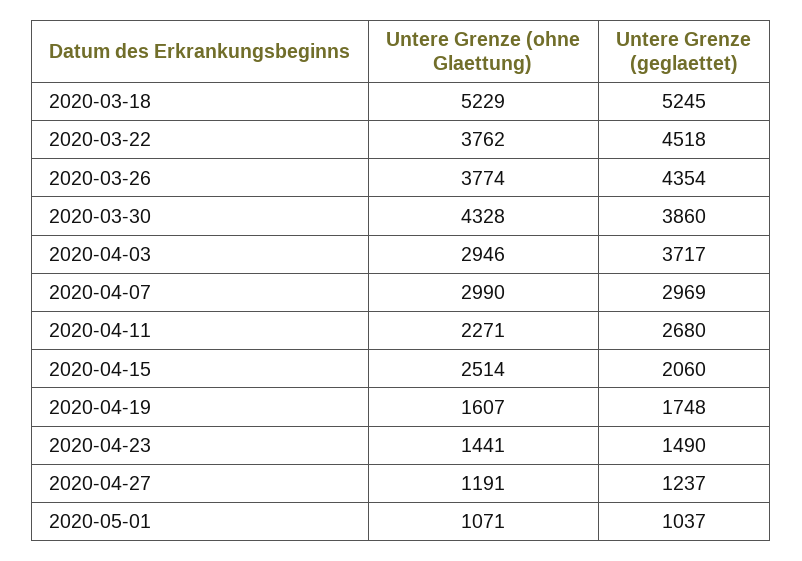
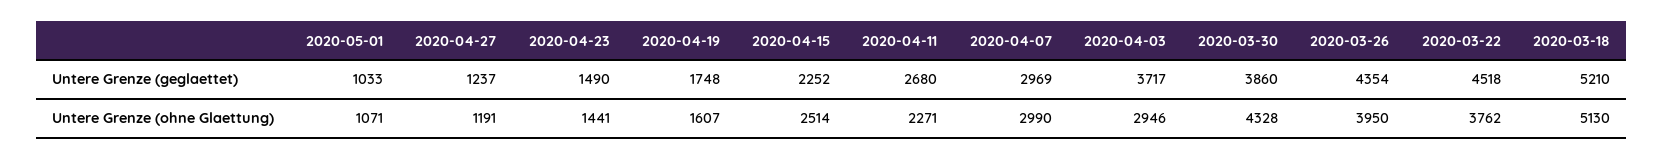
Untere Grenze (ohne Glaettung), 2020-03-18: 5229 -> 5130
Untere Grenze (geglaettet), 2020-03-18: 5245 -> 5210
Untere Grenze (ohne Glaettung), 2020-03-26: 3774 -> 3950
Untere Grenze (geglaettet), 2020-04-15: 2060 -> 2252
Untere Grenze (geglaettet), 2020-05-01: 1037 -> 1033

